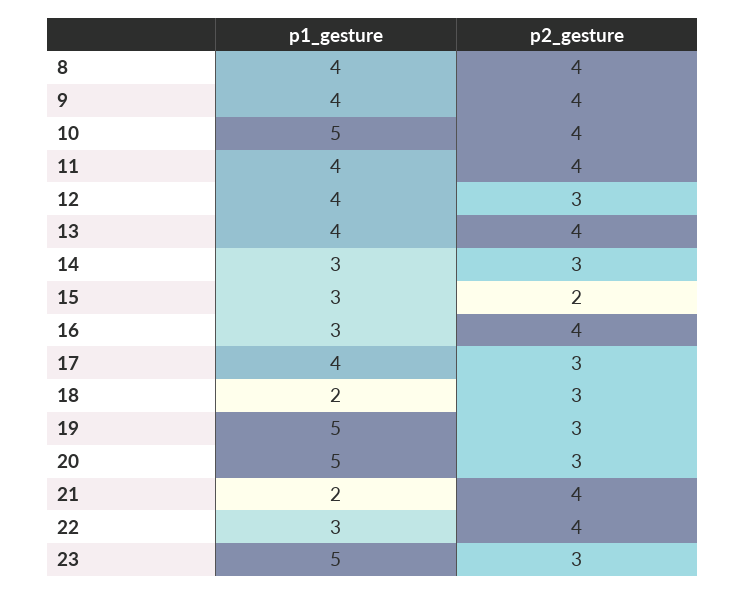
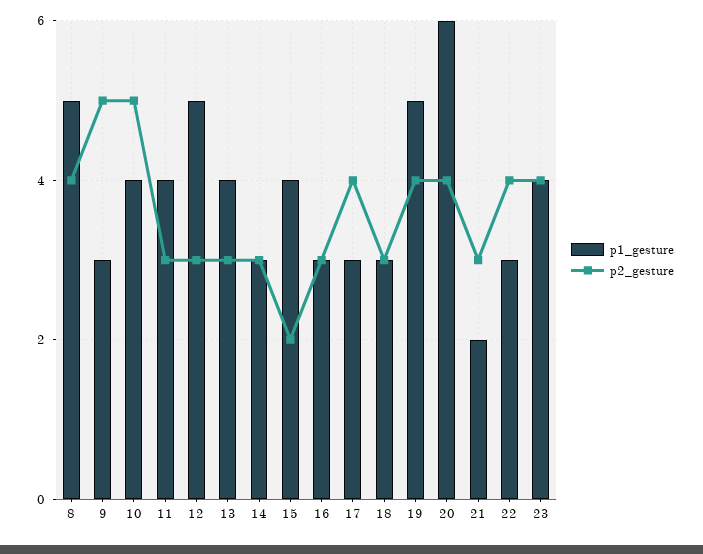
p1_gesture, 8: 4 -> 5
p1_gesture, 9: 4 -> 3
p2_gesture, 9: 4 -> 5
p1_gesture, 10: 5 -> 4
p2_gesture, 10: 4 -> 5
p2_gesture, 11: 4 -> 3
p1_gesture, 12: 4 -> 5
p2_gesture, 13: 4 -> 3
p1_gesture, 15: 3 -> 4
p2_gesture, 16: 4 -> 3
p1_gesture, 17: 4 -> 3
p2_gesture, 17: 3 -> 4
p1_gesture, 18: 2 -> 3
p2_gesture, 19: 3 -> 4
p1_gesture, 20: 5 -> 6
p2_gesture, 20: 3 -> 4
p2_gesture, 21: 4 -> 3
p1_gesture, 23: 5 -> 4
p2_gesture, 23: 3 -> 4

